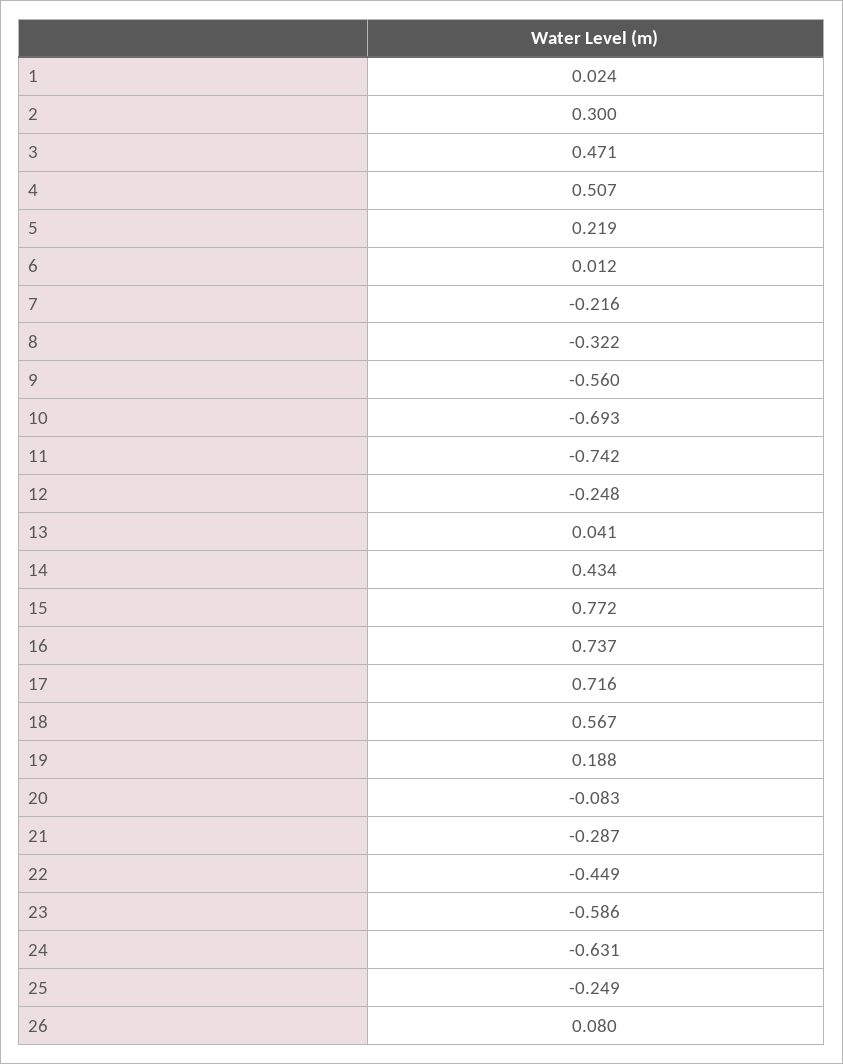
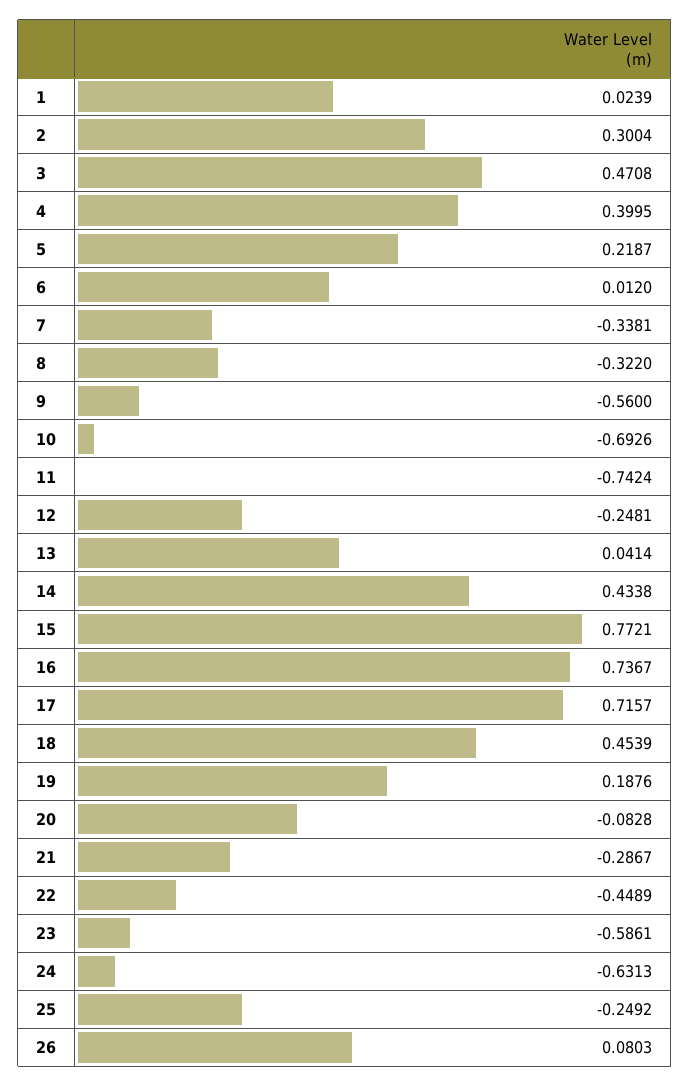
4: 0.507 -> 0.3995
7: -0.216 -> -0.3381
18: 0.567 -> 0.4539

